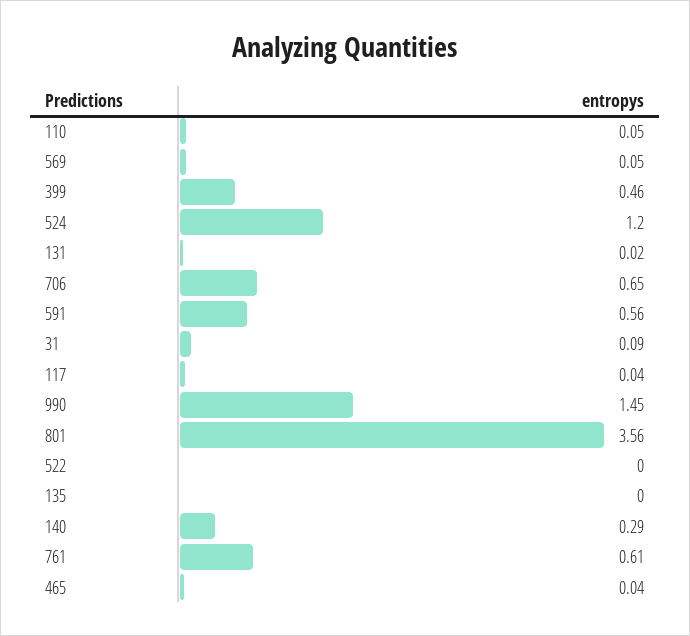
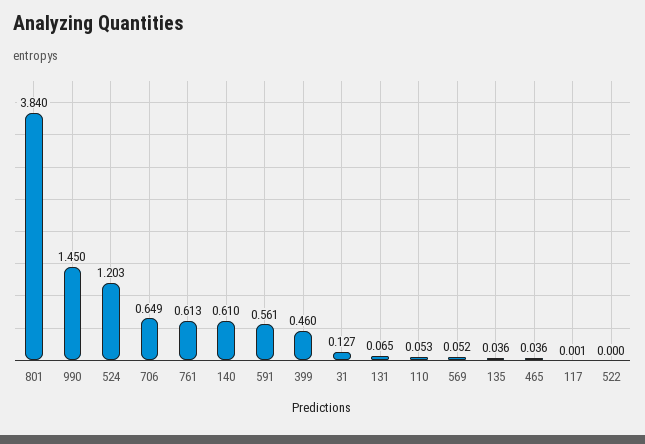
131: 0.02 -> 0.065
31: 0.09 -> 0.127
117: 0.04 -> 0.001
801: 3.56 -> 3.84
135: 0 -> 0.036
140: 0.29 -> 0.61

